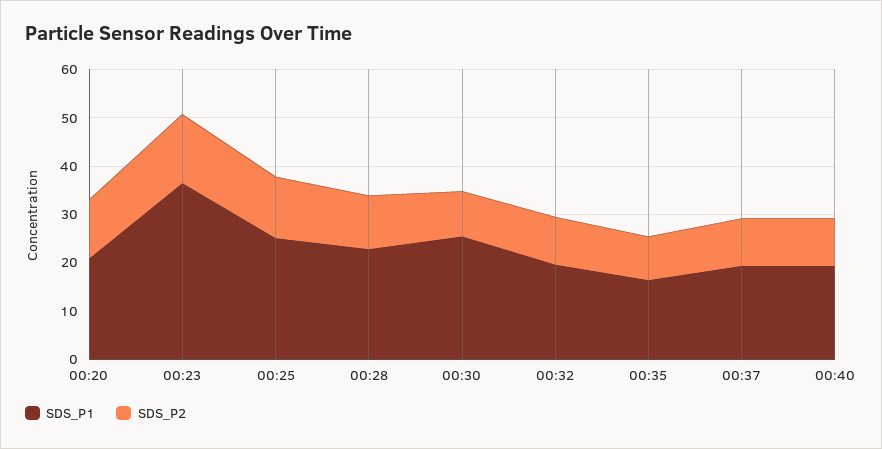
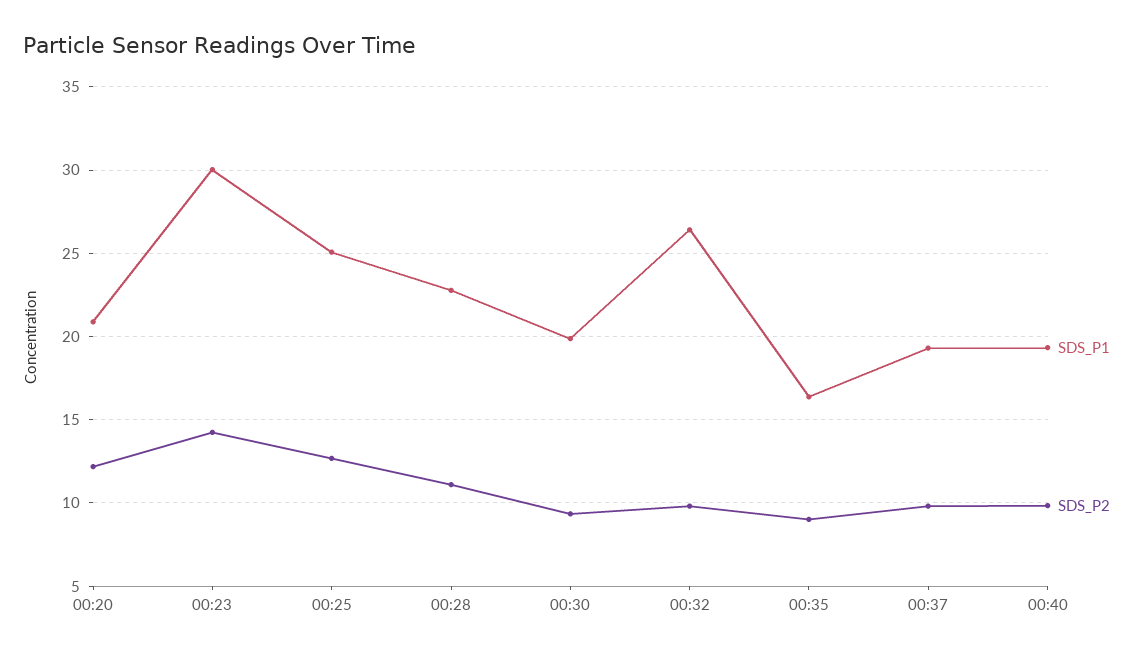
SDS_P1, 00:23: 36 -> 30
SDS_P1, 00:30: 26 -> 20
SDS_P1, 00:32: 20 -> 26.5

